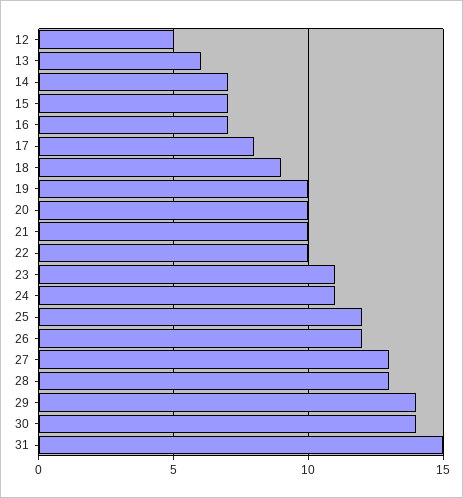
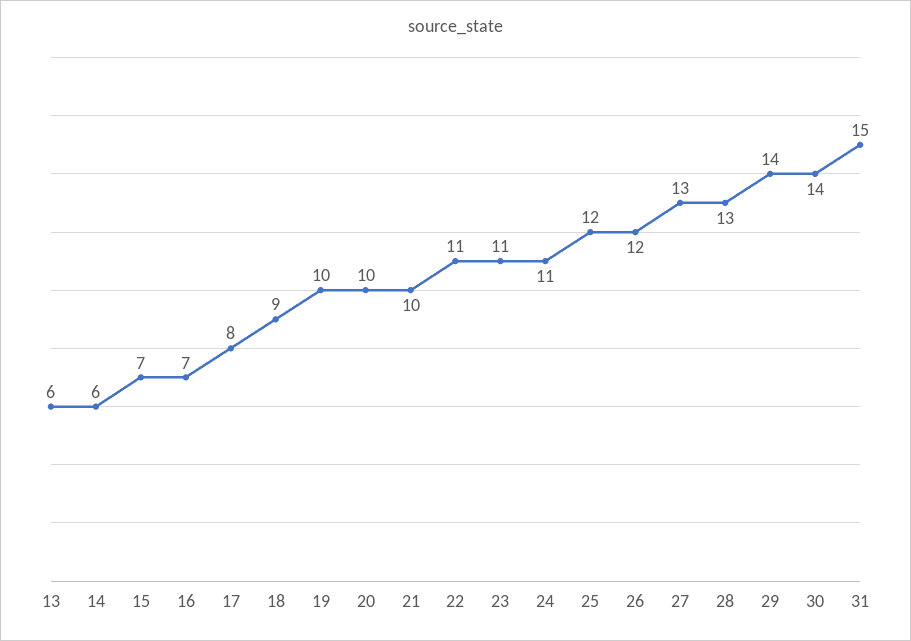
12: 5 -> none
14: 7 -> 6
22: 10 -> 11

